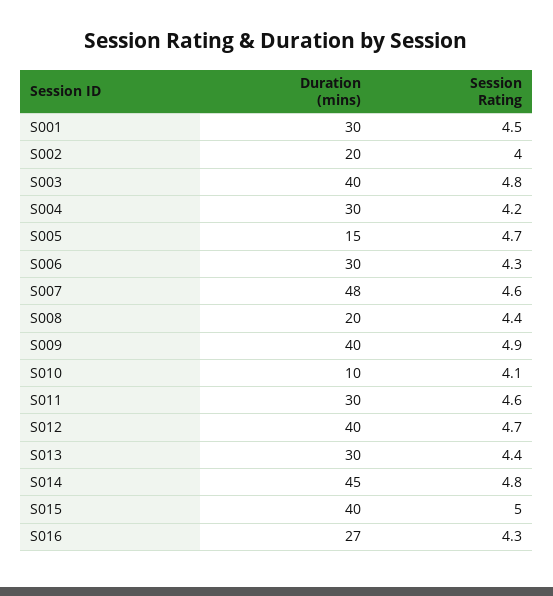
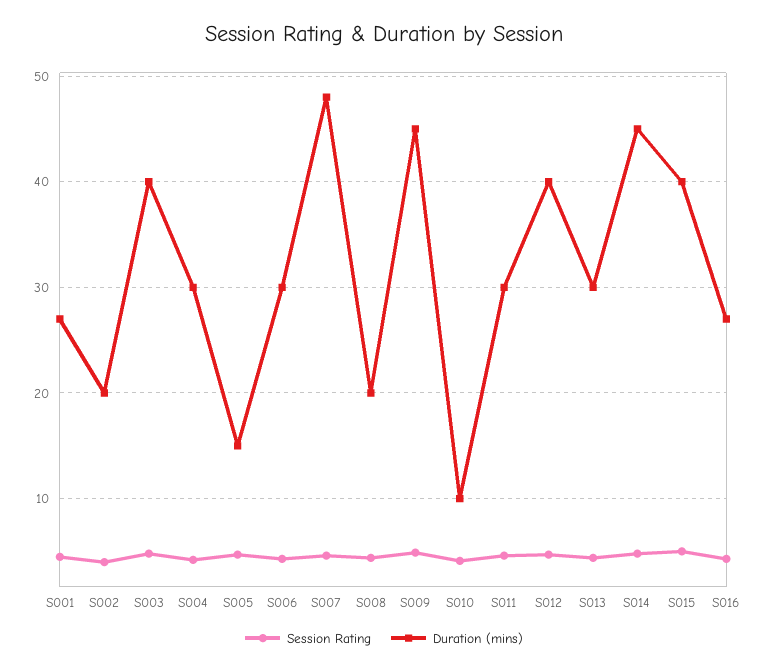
Duration (mins), S001: 30 -> 27
Duration (mins), S009: 40 -> 45

